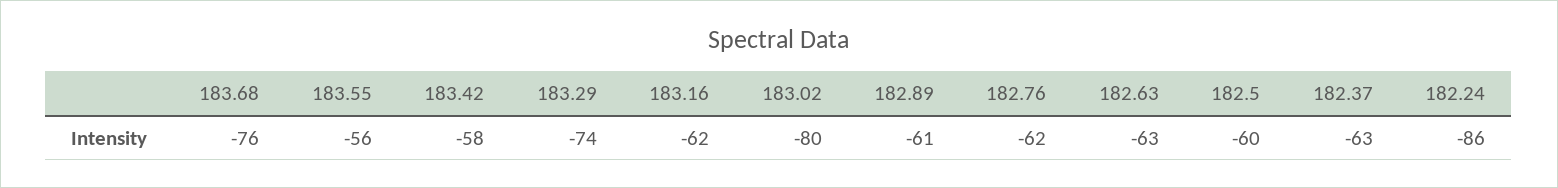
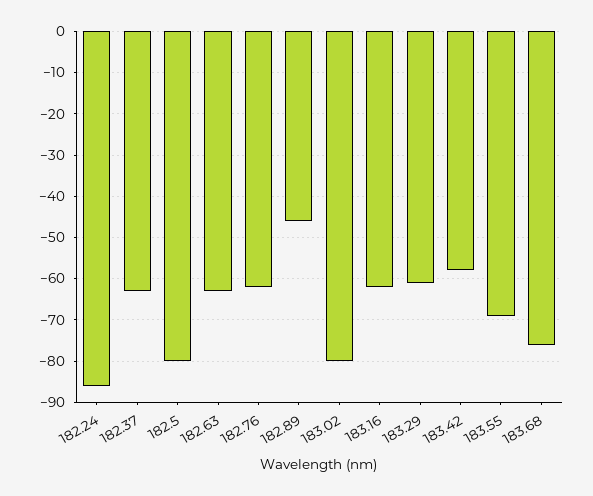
183.55: -56 -> -70
183.29: -74 -> -60
182.89: -61 -> -45
182.5: -60 -> -80

